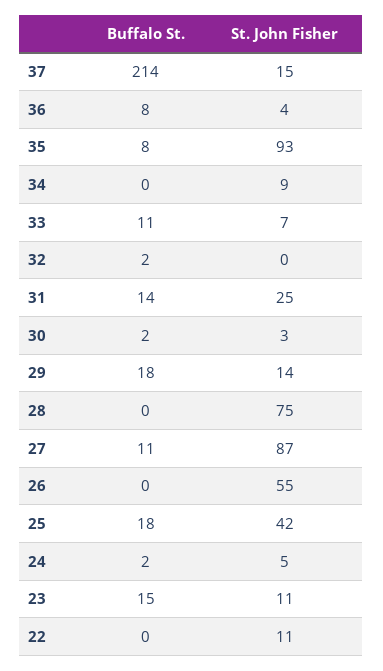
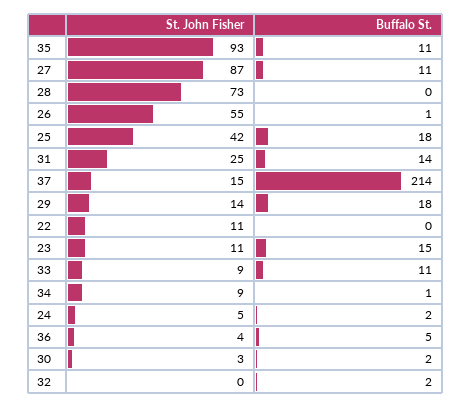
Buffalo St., 36: 8 -> 5
Buffalo St., 35: 8 -> 11
Buffalo St., 34: 0 -> 1
St. John Fisher, 33: 7 -> 9
St. John Fisher, 28: 75 -> 73
Buffalo St., 26: 0 -> 1

